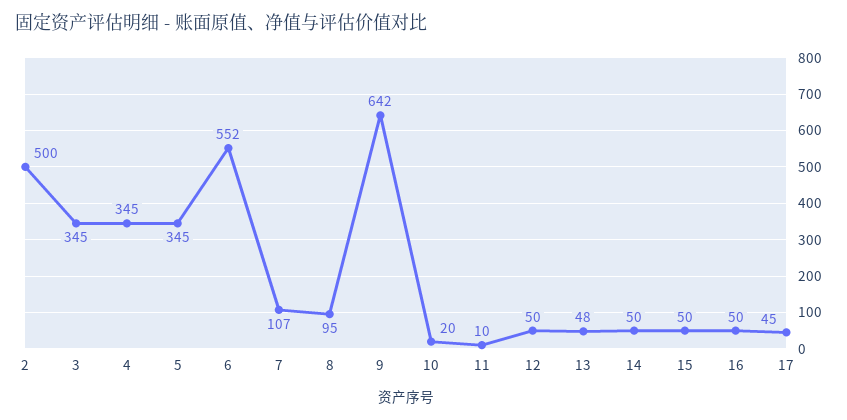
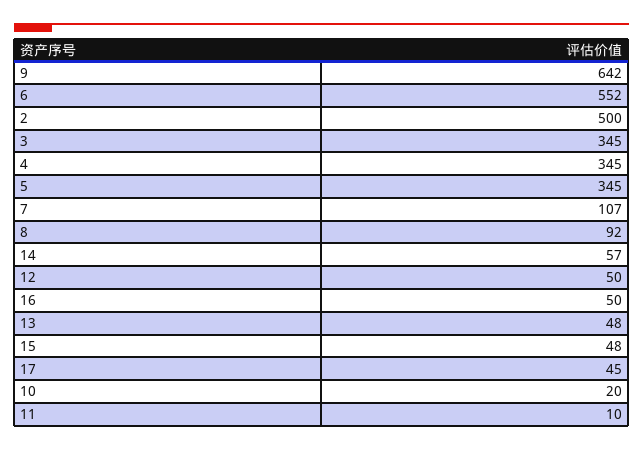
8: 95 -> 92
14: 50 -> 57
15: 50 -> 48

